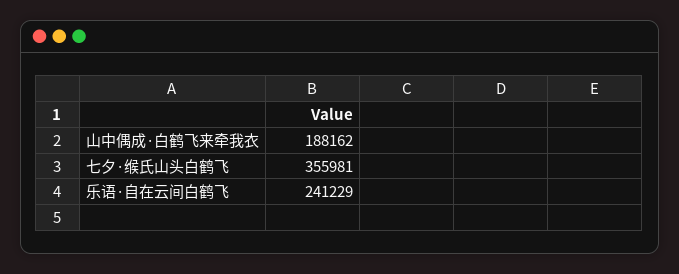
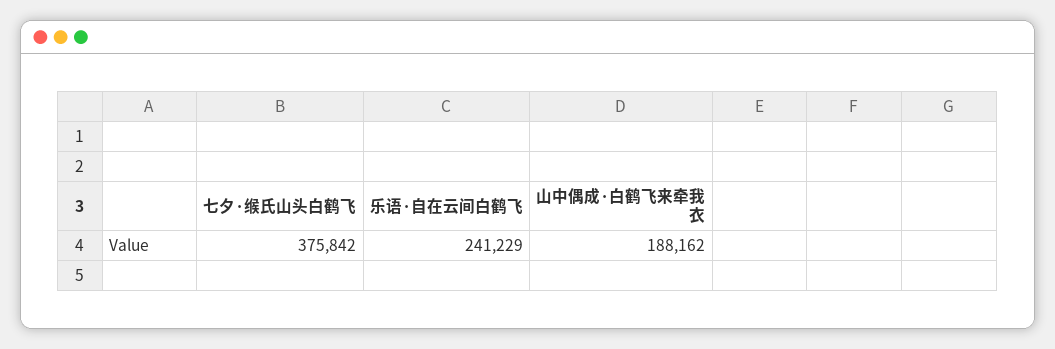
七夕·缑氏山头白鹤飞: 355981 -> 375842

